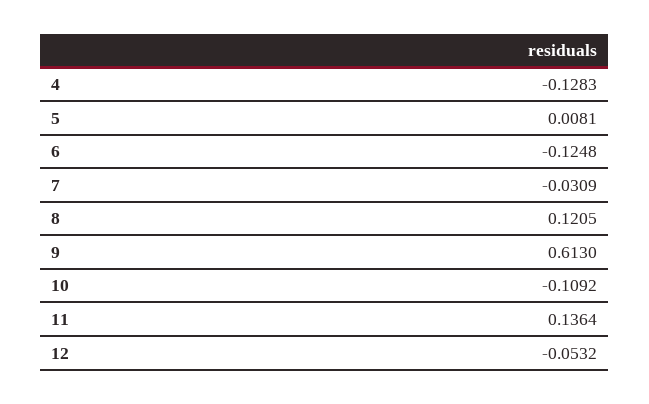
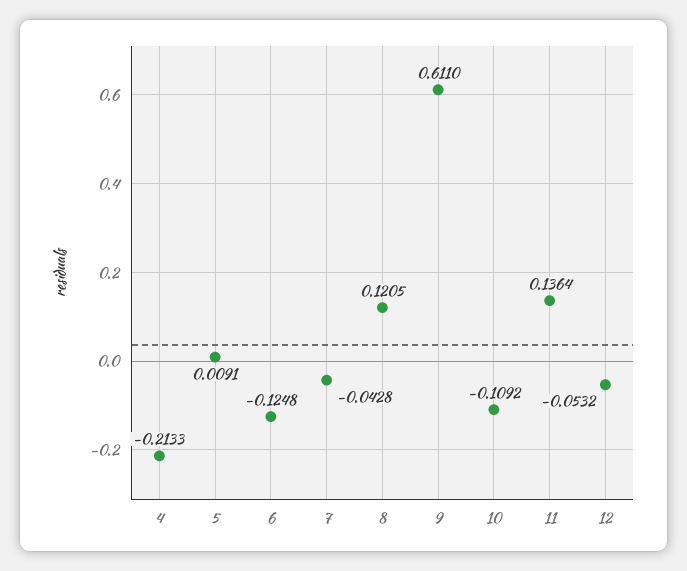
4: -0.1283 -> -0.2133
5: 0.0081 -> 0.0091
7: -0.0309 -> -0.0428
9: 0.613 -> 0.611

